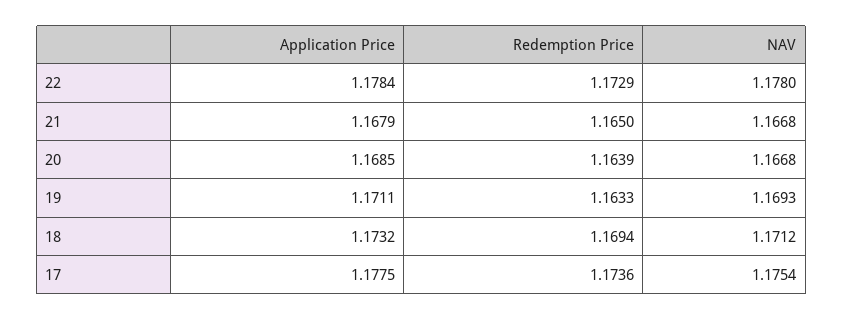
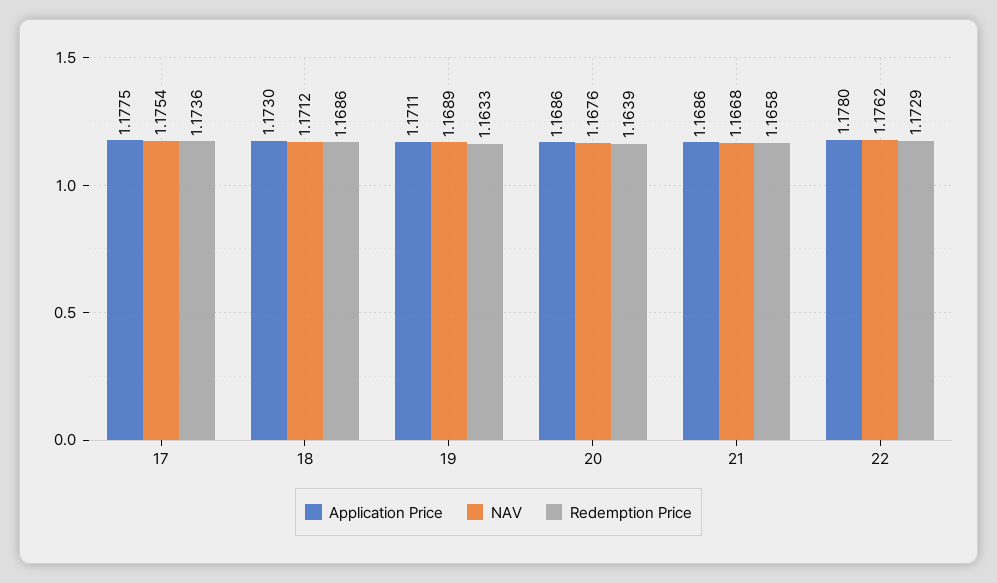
Application Price, 22: 1.1784 -> 1.178
NAV, 22: 1.178 -> 1.1762
Application Price, 21: 1.1679 -> 1.1686
Redemption Price, 21: 1.165 -> 1.1658
Application Price, 20: 1.1685 -> 1.1686
NAV, 20: 1.1668 -> 1.1676
NAV, 19: 1.1693 -> 1.1689
Application Price, 18: 1.1732 -> 1.173
Redemption Price, 18: 1.1694 -> 1.1686

